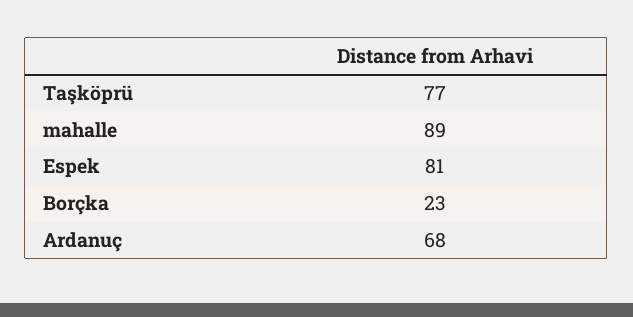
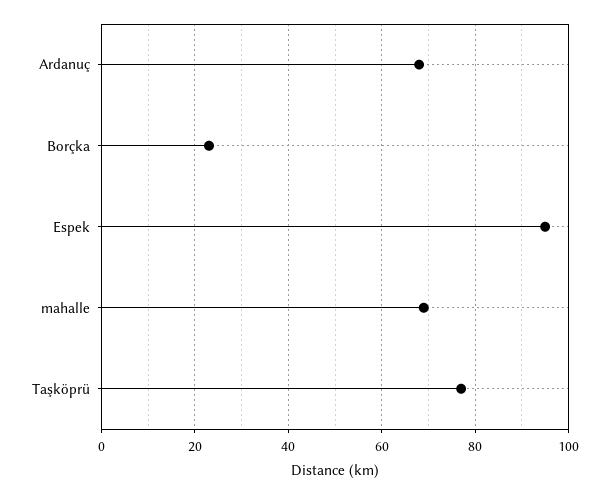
mahalle: 89 -> 70
Espek: 81 -> 95

